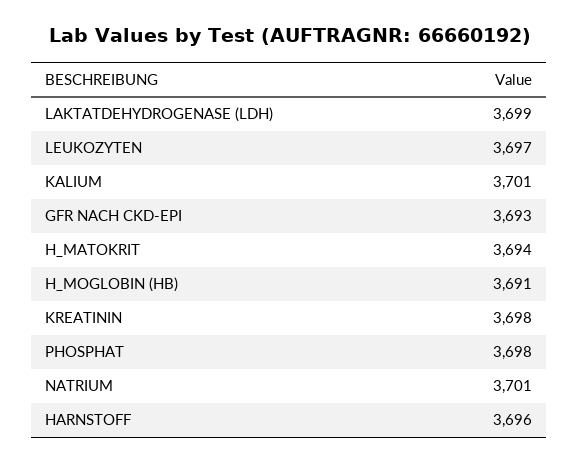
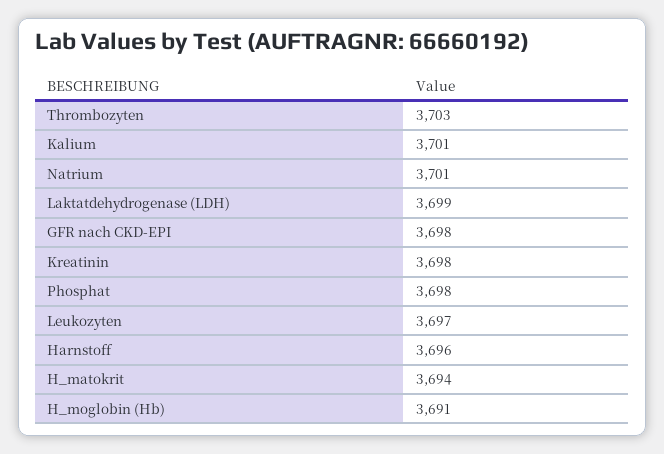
GFR NACH CKD-EPI: 3693 -> 3698
Thrombozyten: none -> 3703

